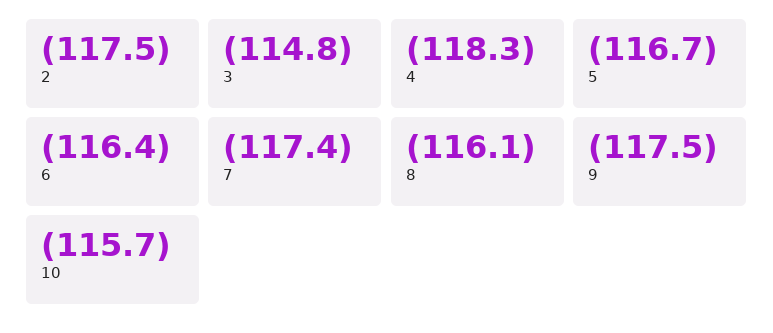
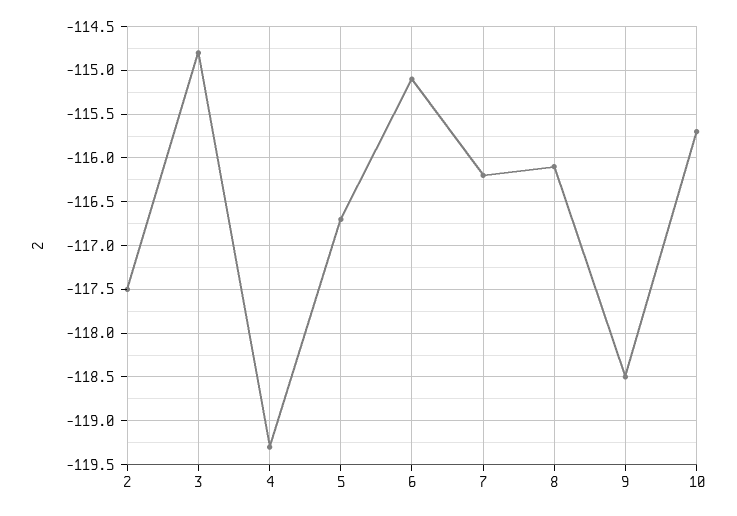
4: -118.3 -> -119.3
6: -116.4 -> -115.1
7: -117.4 -> -116.2
9: -117.5 -> -118.5

